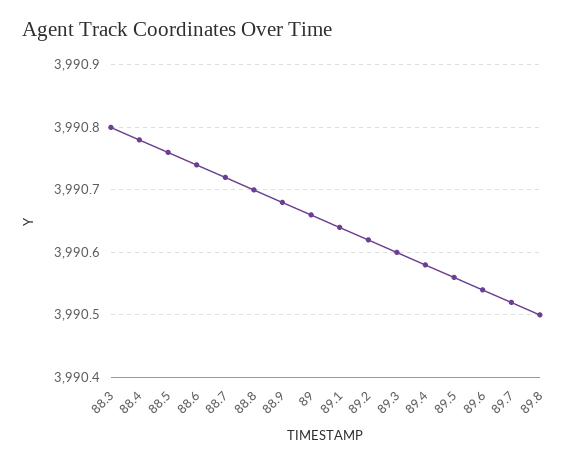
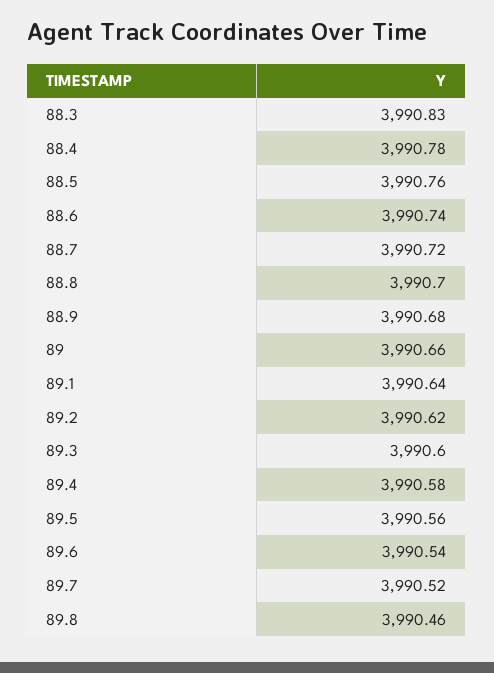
88.3: 3990.8 -> 3990.83
89.8: 3990.5 -> 3990.46

